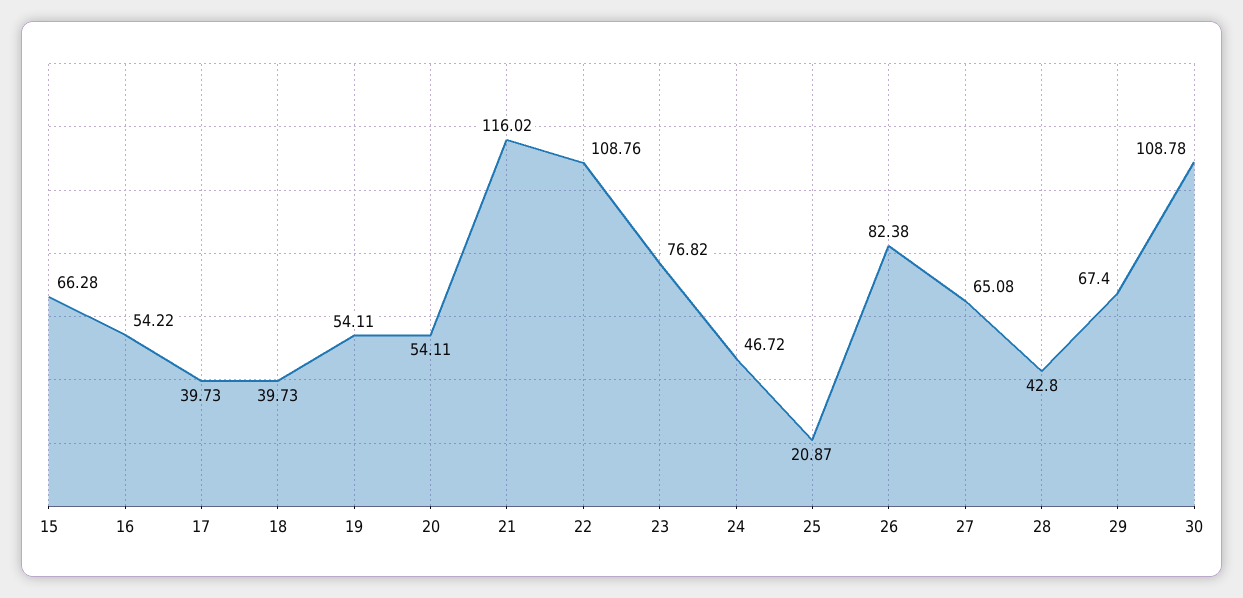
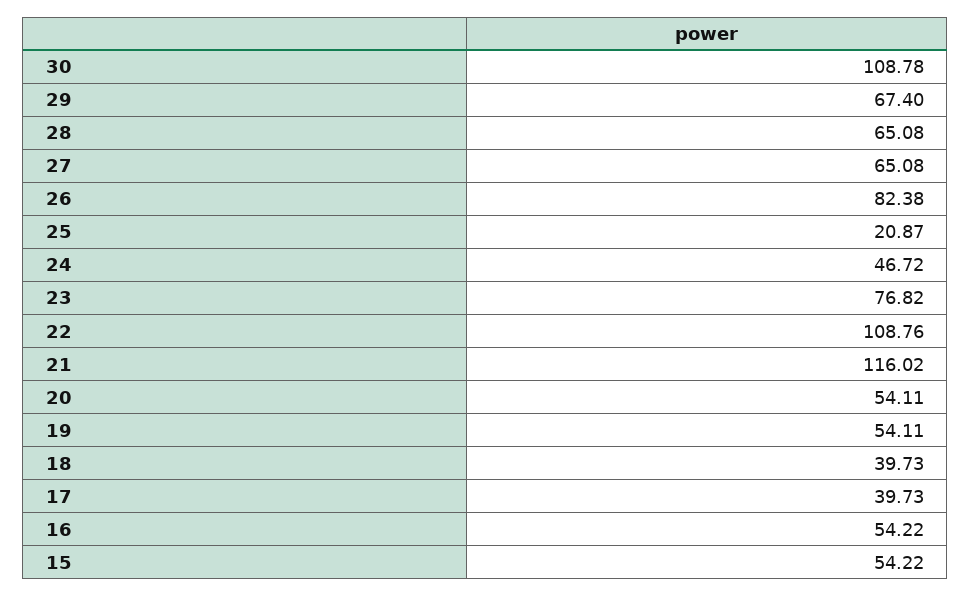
15: 66.28 -> 54.22
28: 42.8 -> 65.08

